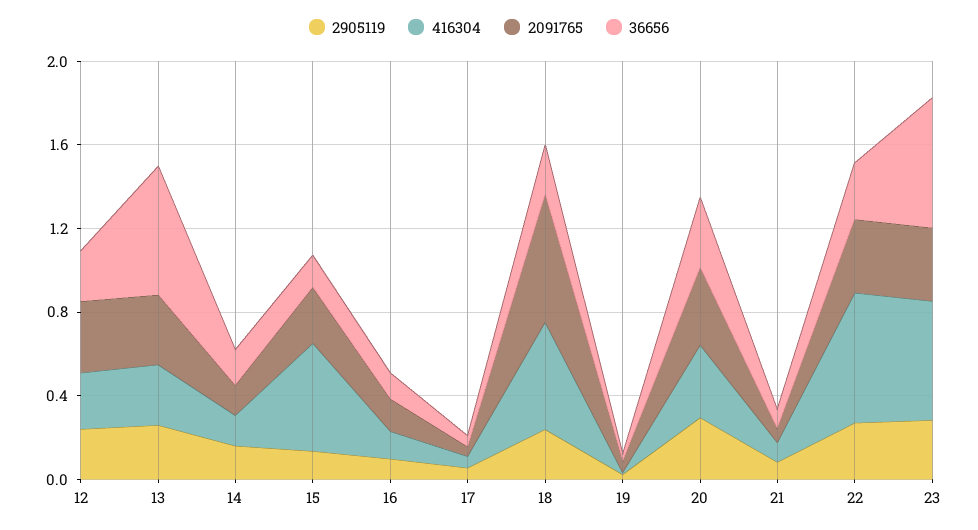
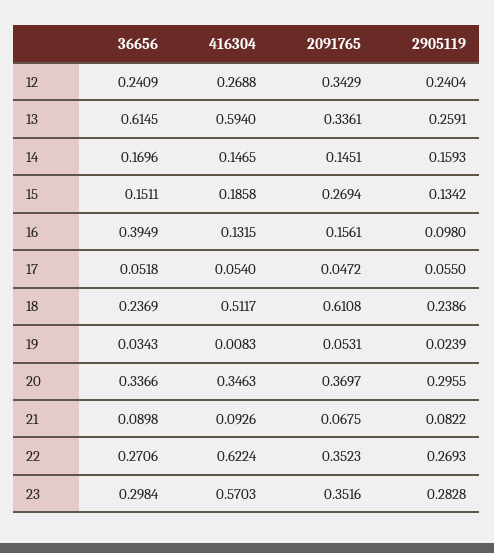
416304, 13: 0.3 -> 0.594
416304, 15: 0.5 -> 0.1858
36656, 16: 0.1 -> 0.3949
36656, 23: 0.6 -> 0.2984

